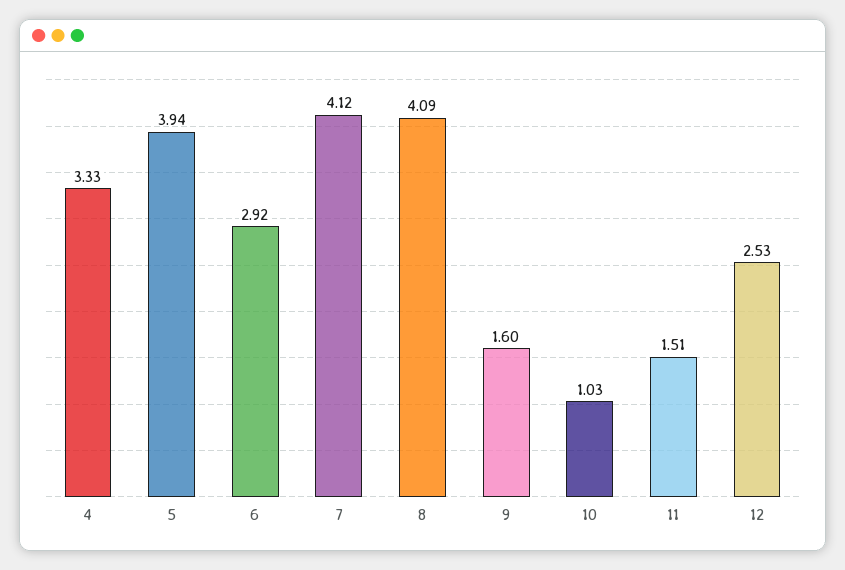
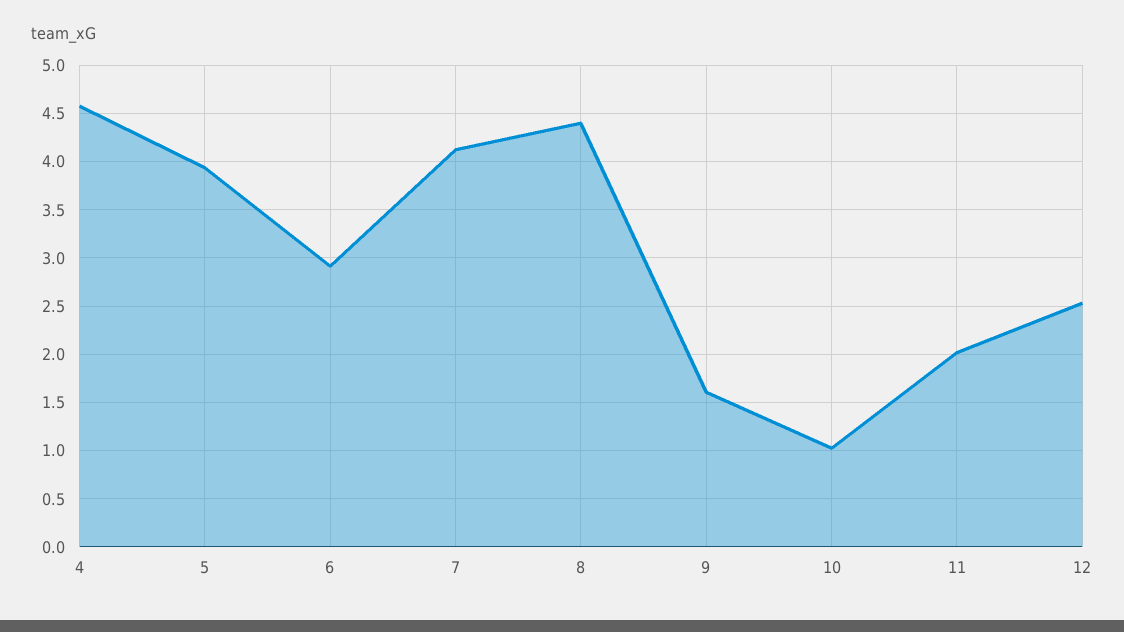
4: 3.33 -> 4.6
8: 4.09 -> 4.4
11: 1.51 -> 2

